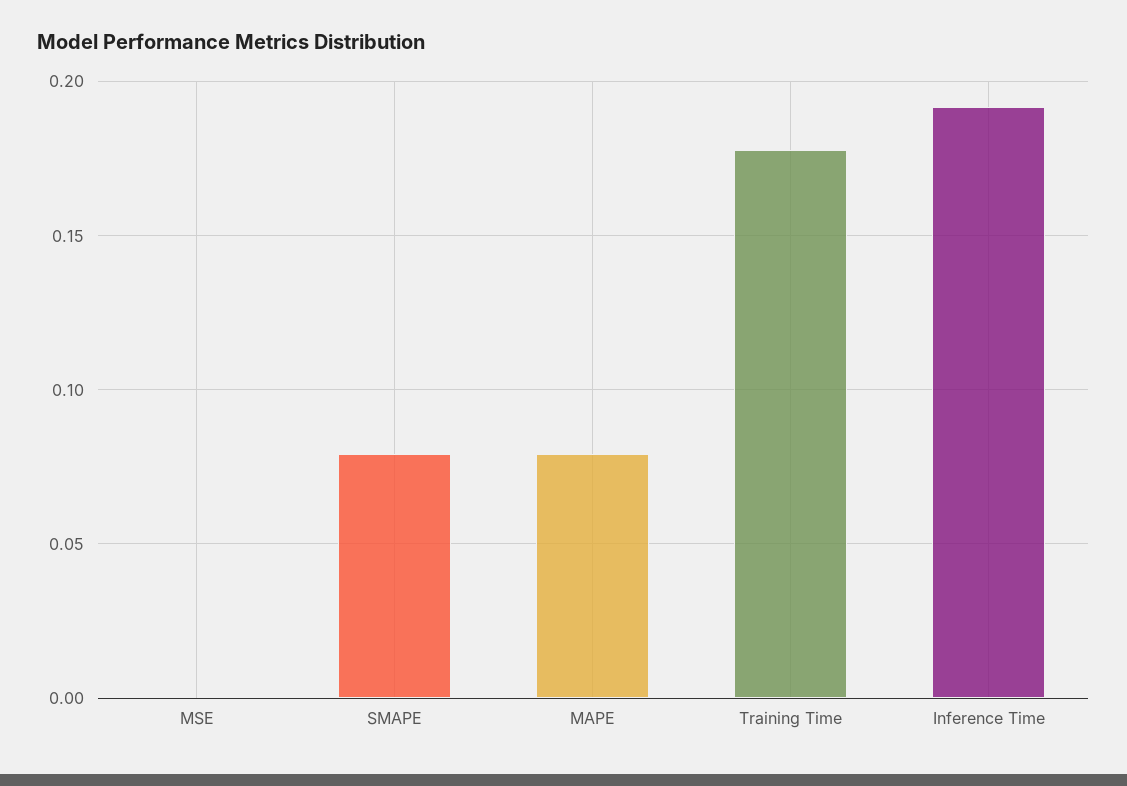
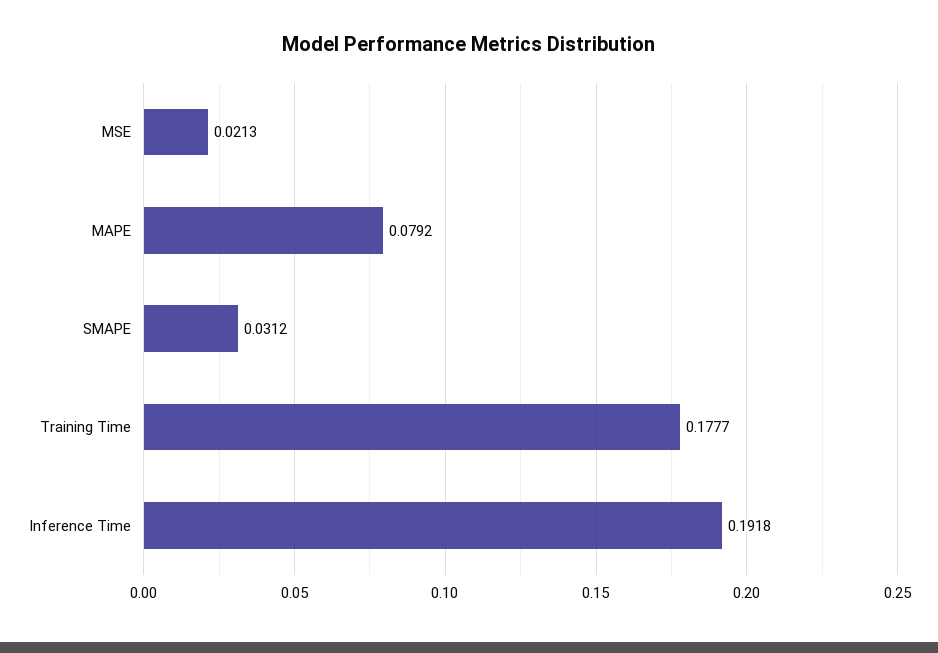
MSE: 0 -> 0.0213
SMAPE: 0.08 -> 0.0312

